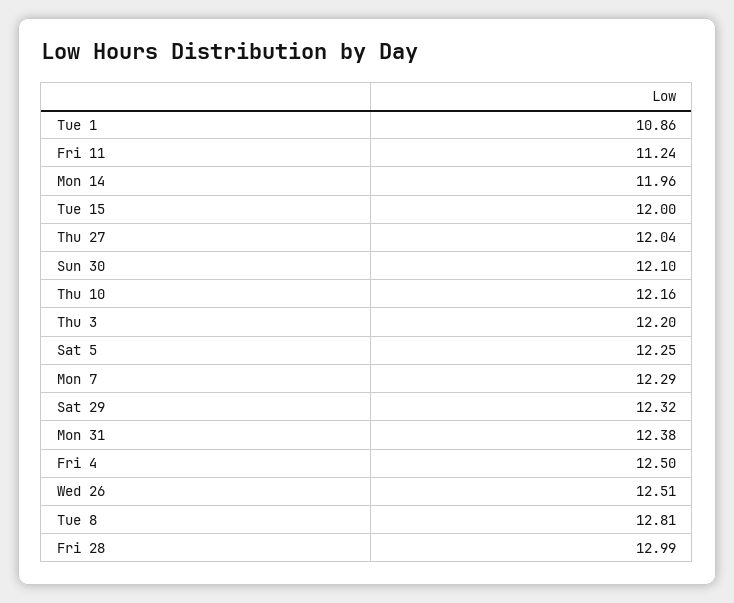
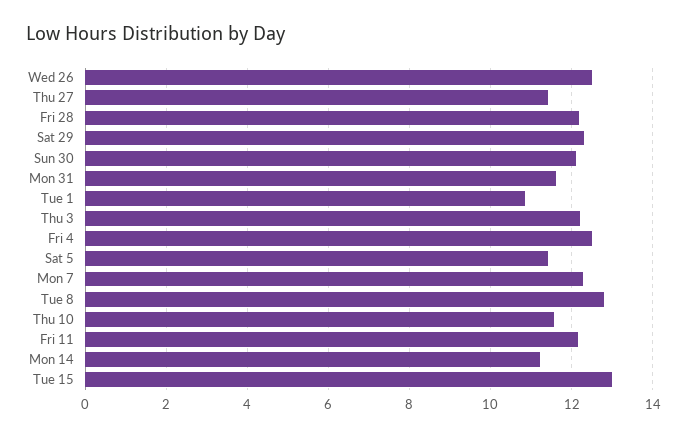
Fri 11: 11.24 -> 12.2
Mon 14: 11.96 -> 11.2
Tue 15: 12 -> 13
Thu 27: 12.04 -> 11.4
Thu 10: 12.16 -> 11.6
Sat 5: 12.25 -> 11.4
Mon 31: 12.38 -> 11.6
Fri 28: 12.99 -> 12.2

